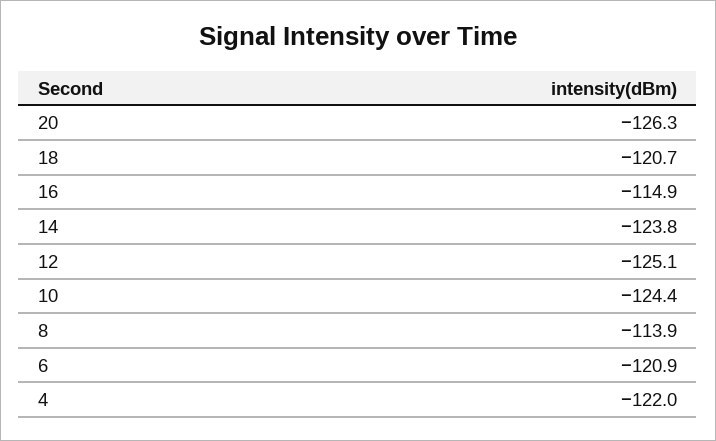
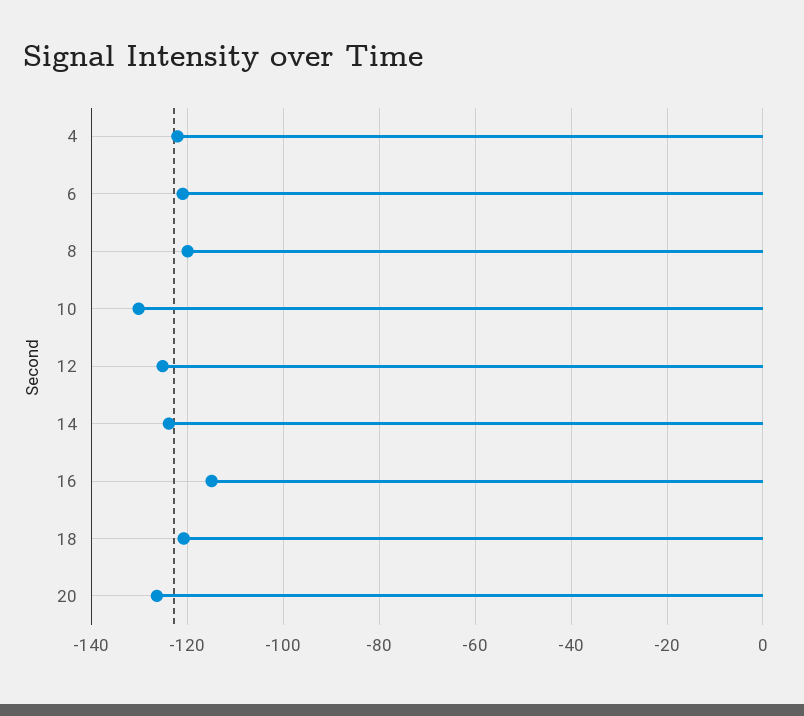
10: -124.4 -> -130
8: -113.9 -> -120

